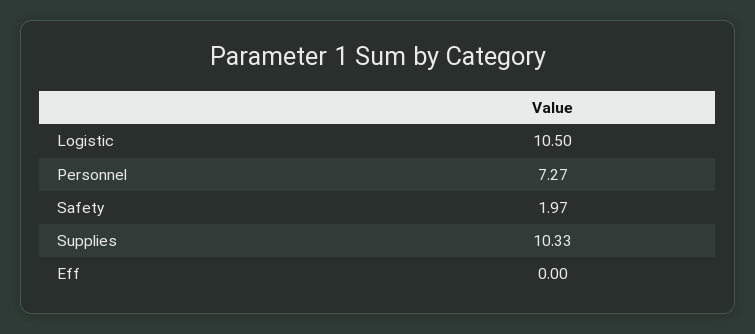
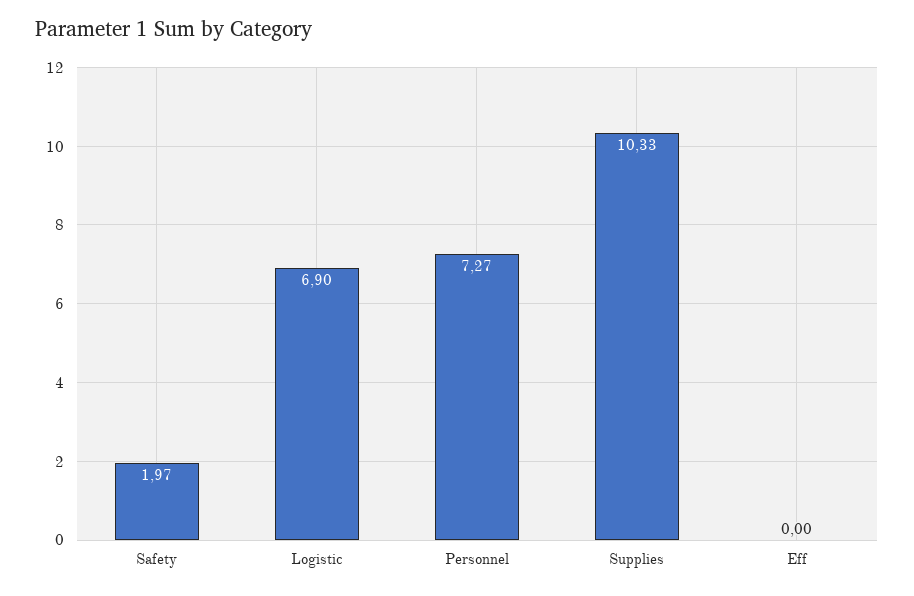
Logistic: 10.5 -> 6.9

